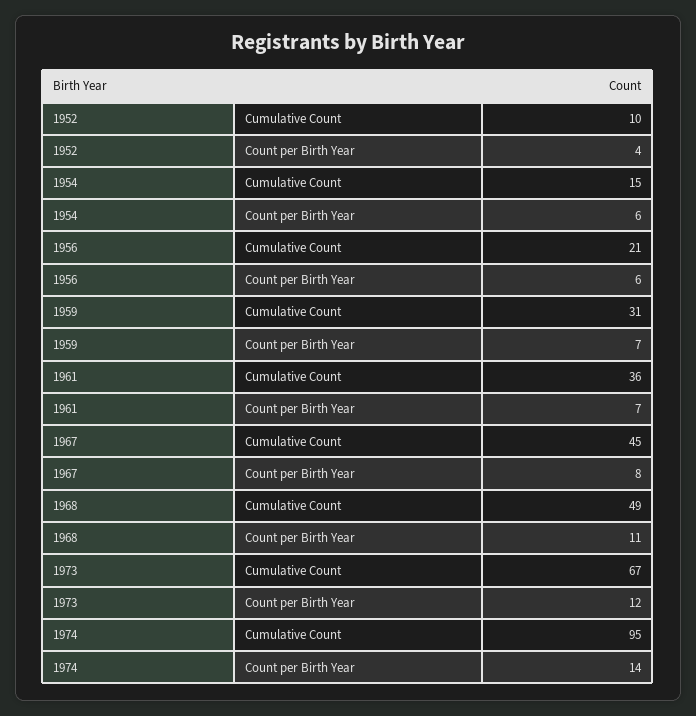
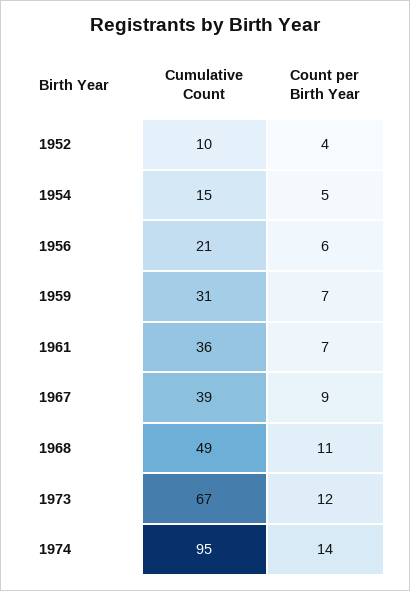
1954, Count per Birth Year: 6 -> 5
1967, Cumulative Count: 45 -> 39
1967, Count per Birth Year: 8 -> 9

